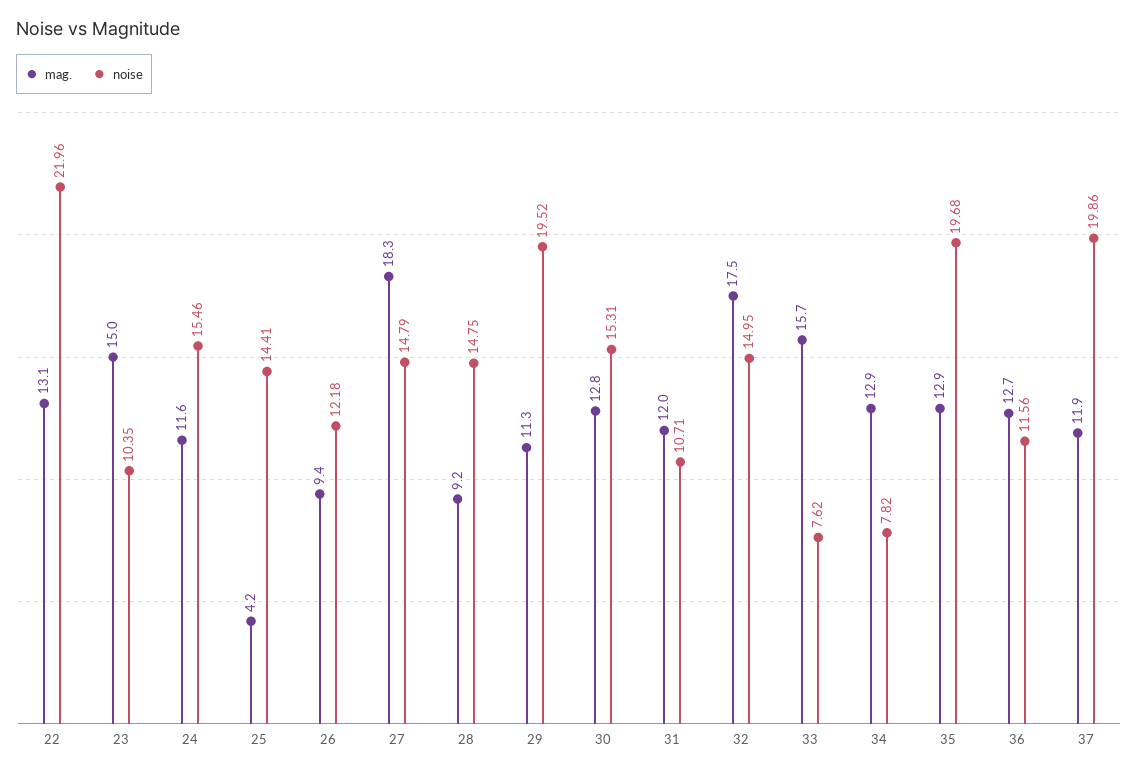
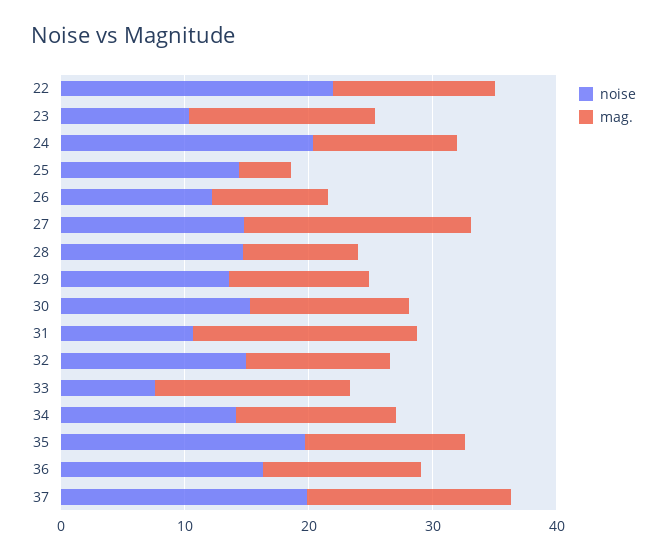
noise, 24: 15.46 -> 20
noise, 29: 19.52 -> 14
mag., 31: 12 -> 18
mag., 32: 17.5 -> 12
noise, 34: 7.82 -> 14
noise, 36: 11.56 -> 16
mag., 37: 11.9 -> 16

